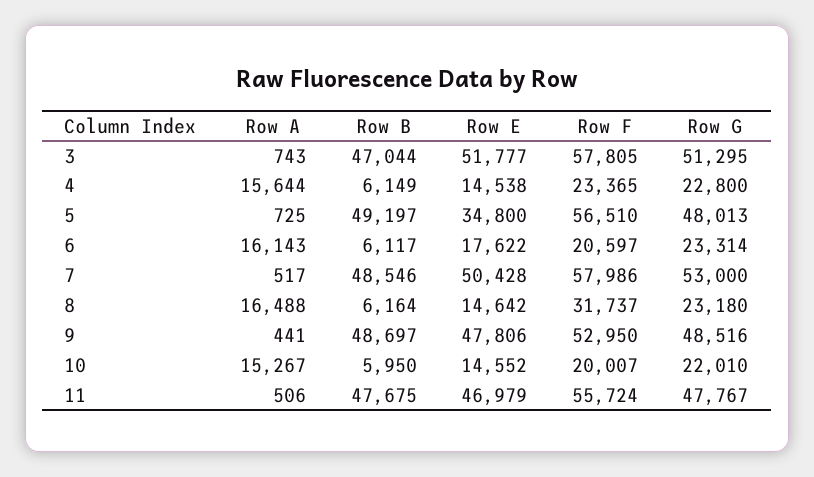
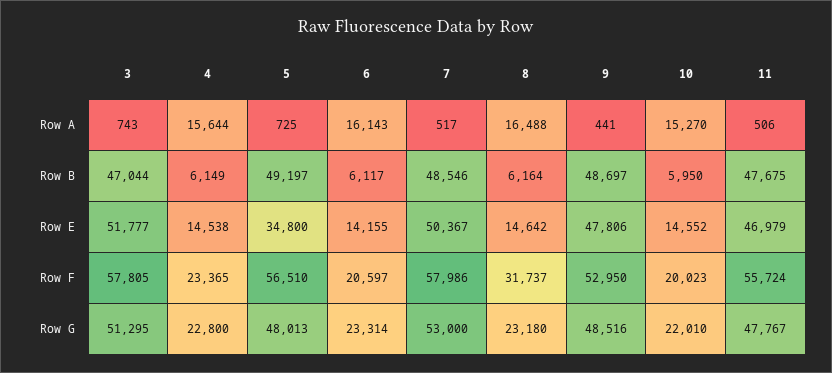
Row E, 6: 17622 -> 14155
Row E, 7: 50428 -> 50367
Row A, 10: 15267 -> 15270
Row F, 10: 20007 -> 20023

